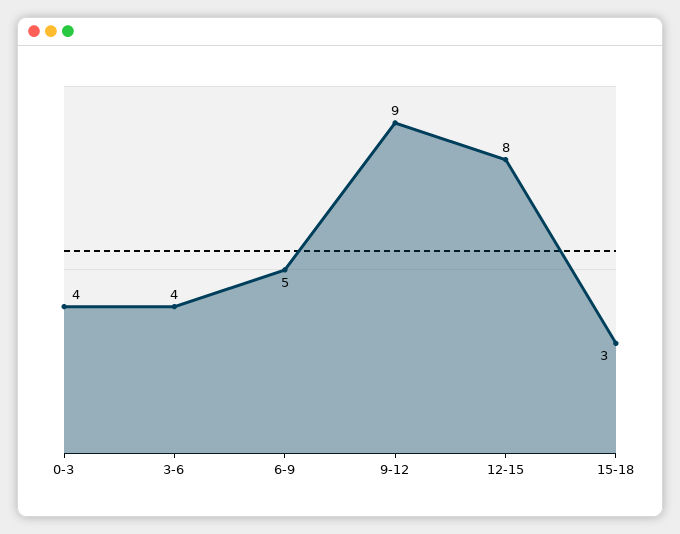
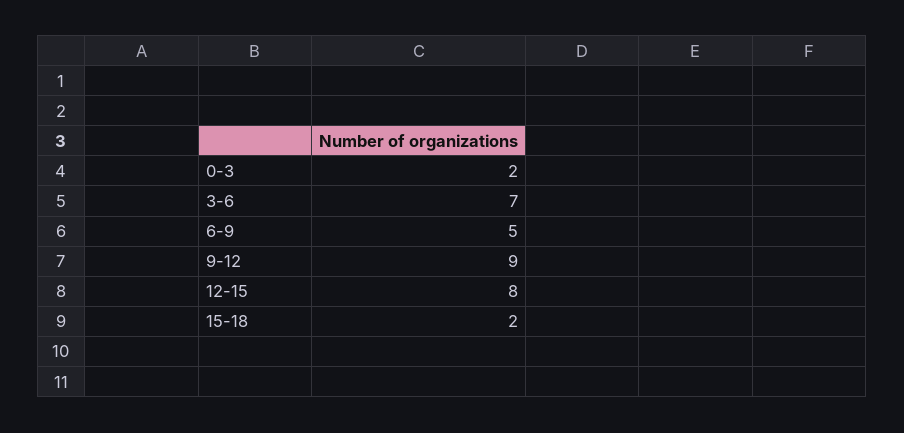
0-3: 4 -> 2
3-6: 4 -> 7
15-18: 3 -> 2

